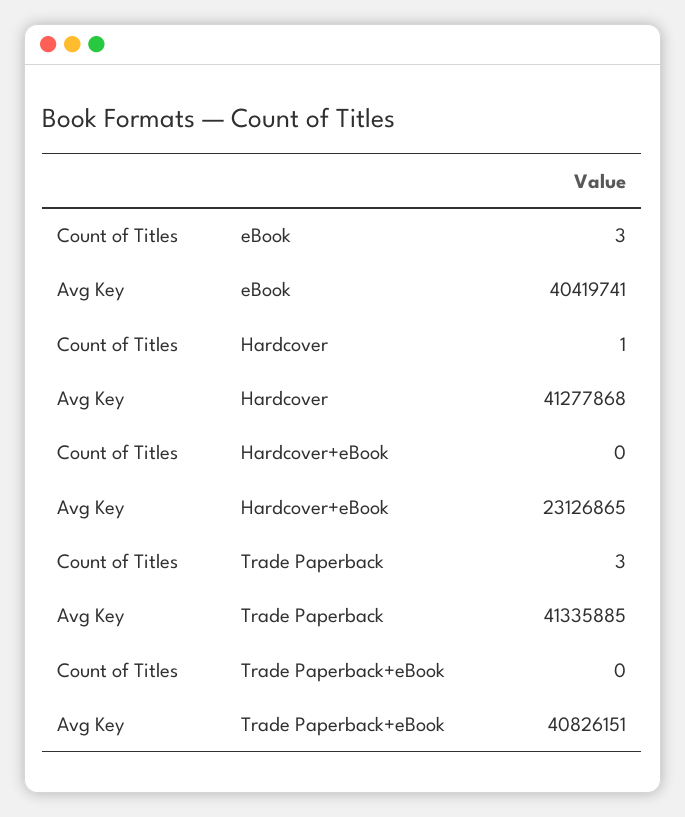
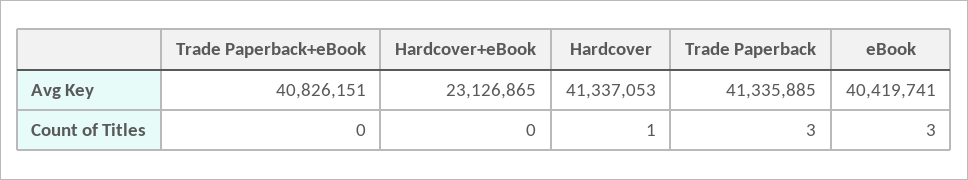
Avg Key, Hardcover: 41277868 -> 41337053

